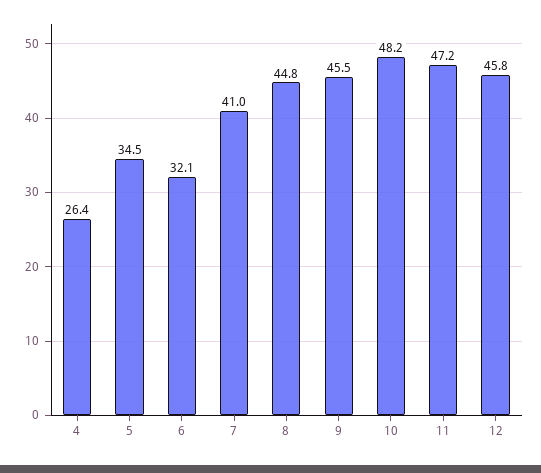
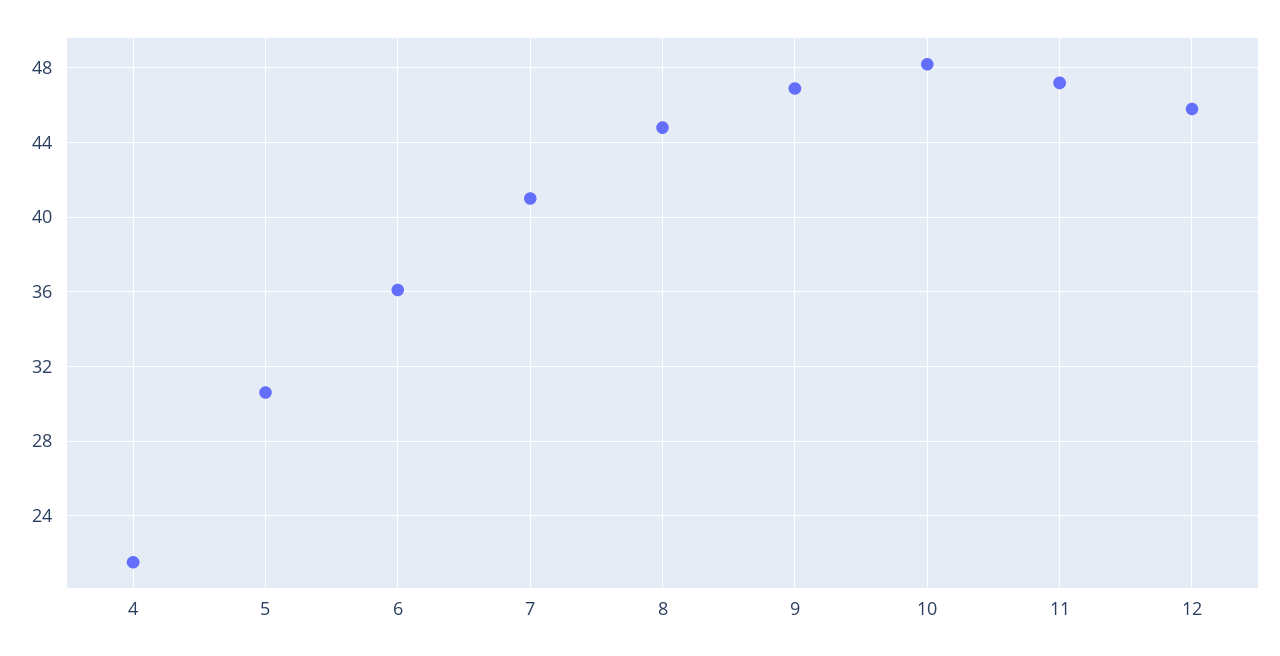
4: 26.4 -> 21.5
5: 34.5 -> 30.5
6: 32.1 -> 36
9: 45.5 -> 47

